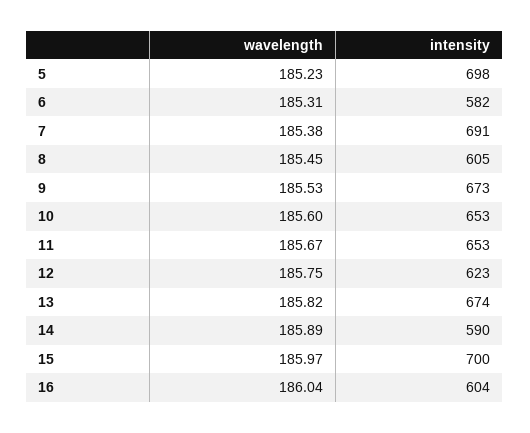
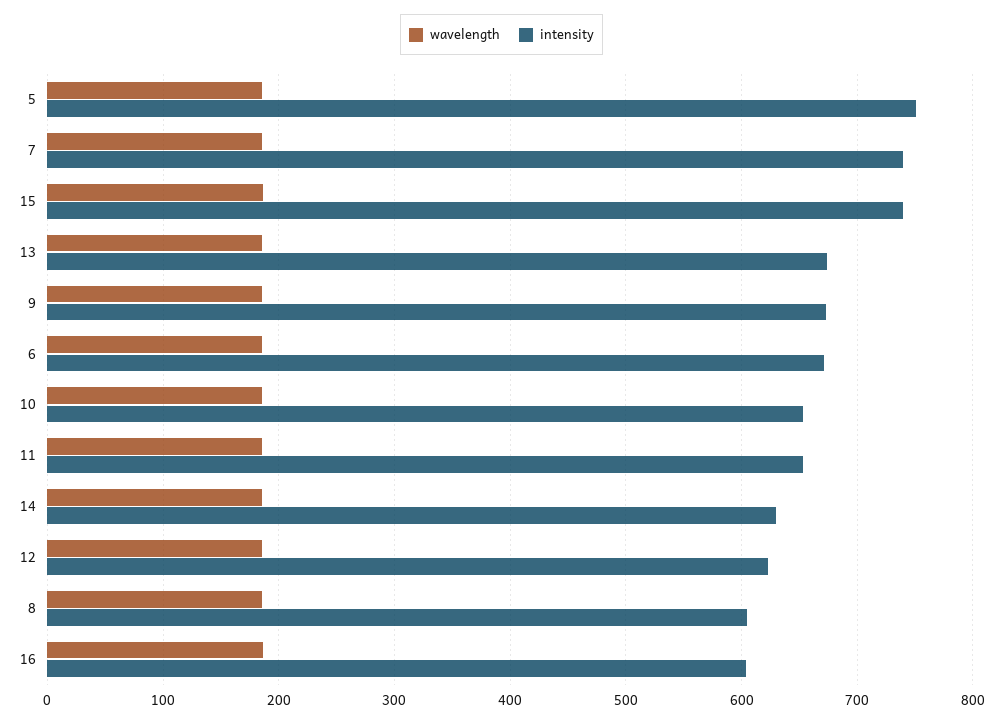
intensity, 5: 698 -> 750
intensity, 6: 582 -> 670
intensity, 7: 691 -> 740
intensity, 14: 590 -> 630
intensity, 15: 700 -> 740

